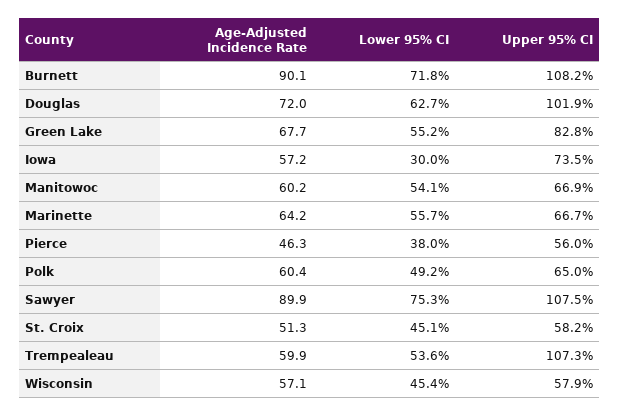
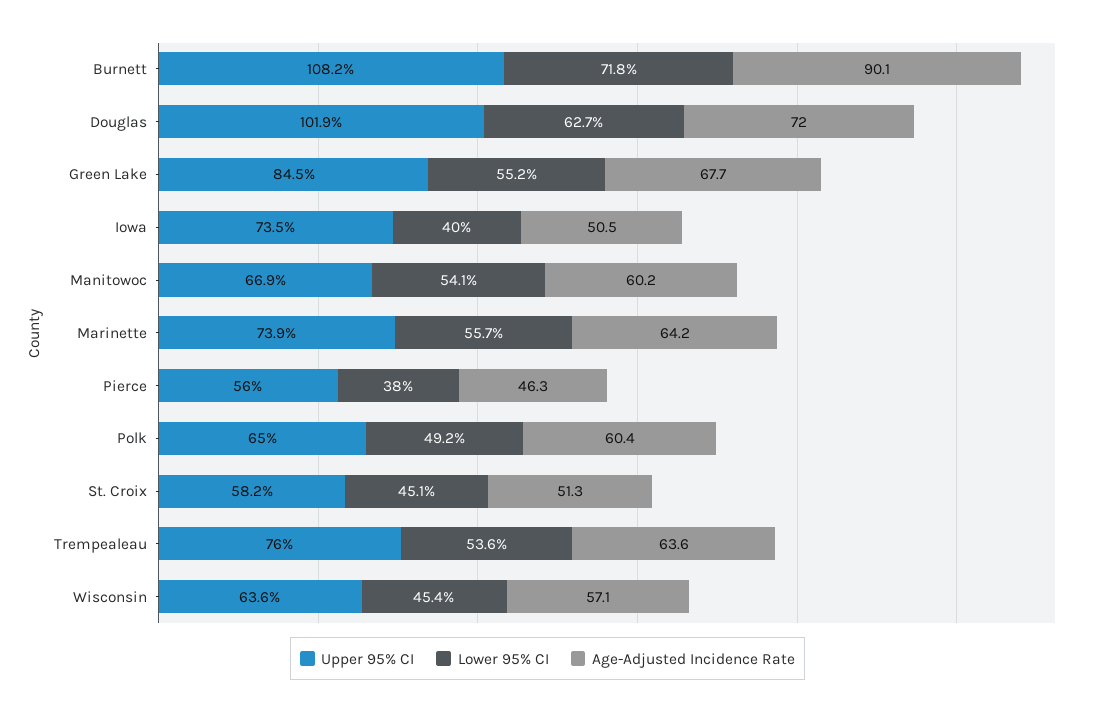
Upper 95% CI, Green Lake: 82.8 -> 84.5
Age-Adjusted Incidence Rate, Iowa: 57.2 -> 50.5
Lower 95% CI, Iowa: 30 -> 40
Upper 95% CI, Marinette: 66.7 -> 73.9
Age-Adjusted Incidence Rate, Sawyer: 89.9 -> none
Lower 95% CI, Sawyer: 75.3 -> none
Upper 95% CI, Sawyer: 107.5 -> none
Age-Adjusted Incidence Rate, Trempealeau: 59.9 -> 63.6
Upper 95% CI, Trempealeau: 107.3 -> 76
Upper 95% CI, Wisconsin: 57.9 -> 63.6

